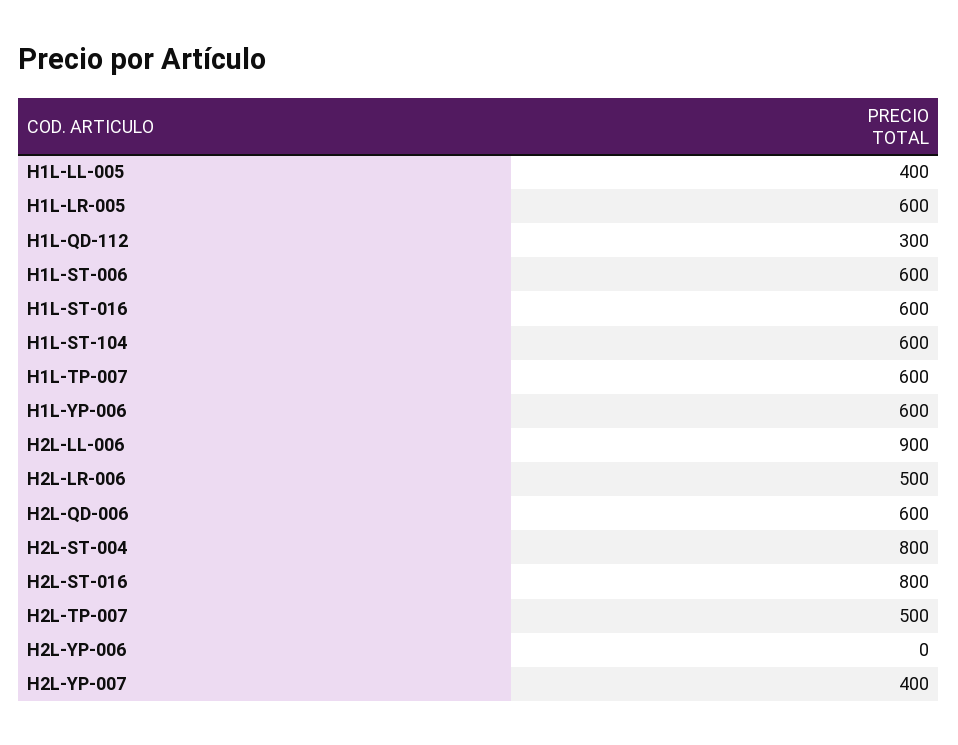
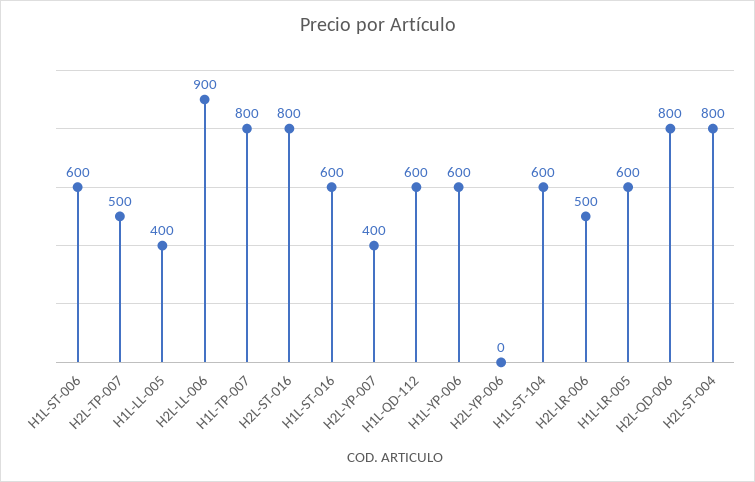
H1L-QD-112: 300 -> 600
H1L-TP-007: 600 -> 800
H2L-QD-006: 600 -> 800

